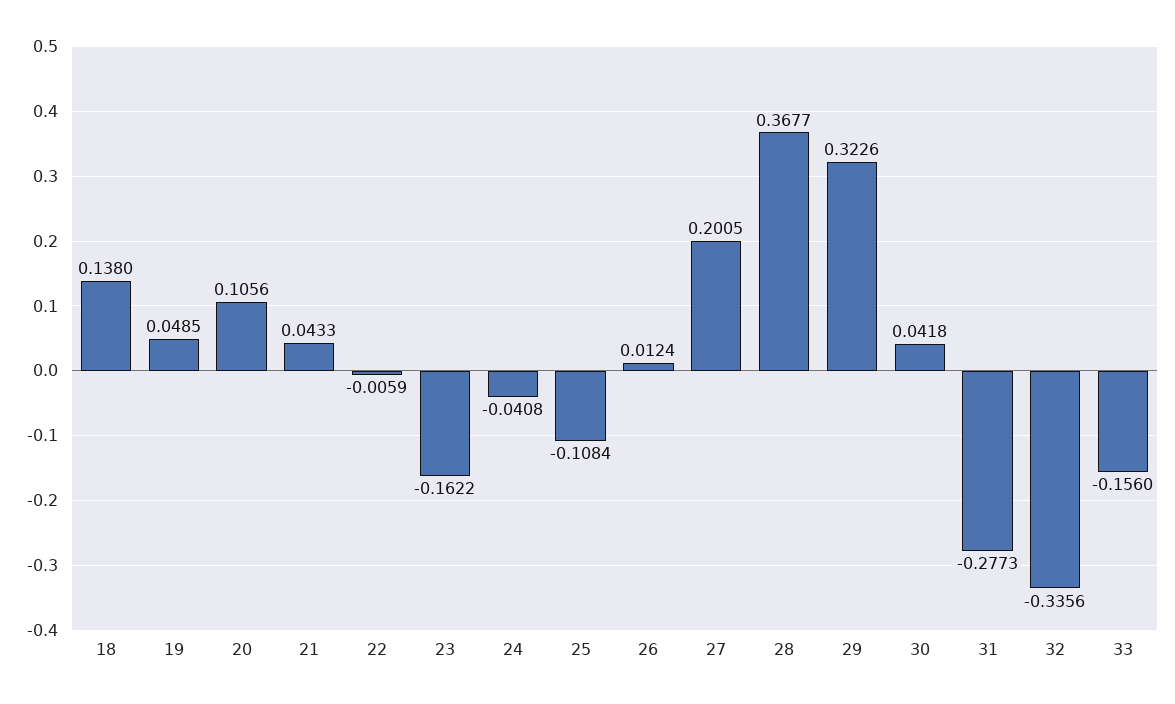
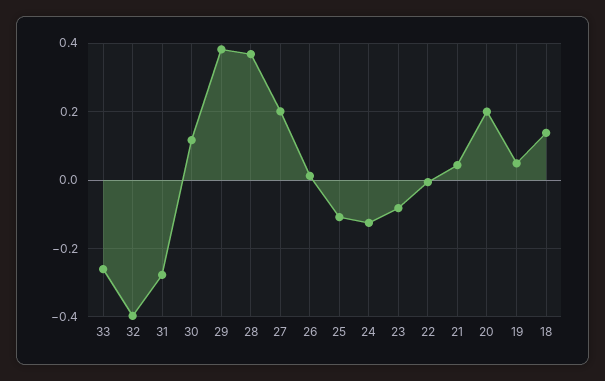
20: 0.1056 -> 0.2
23: -0.1622 -> -0.08
24: -0.0408 -> -0.12
29: 0.3226 -> 0.38
30: 0.0418 -> 0.12
32: -0.3356 -> -0.4
33: -0.156 -> -0.26

